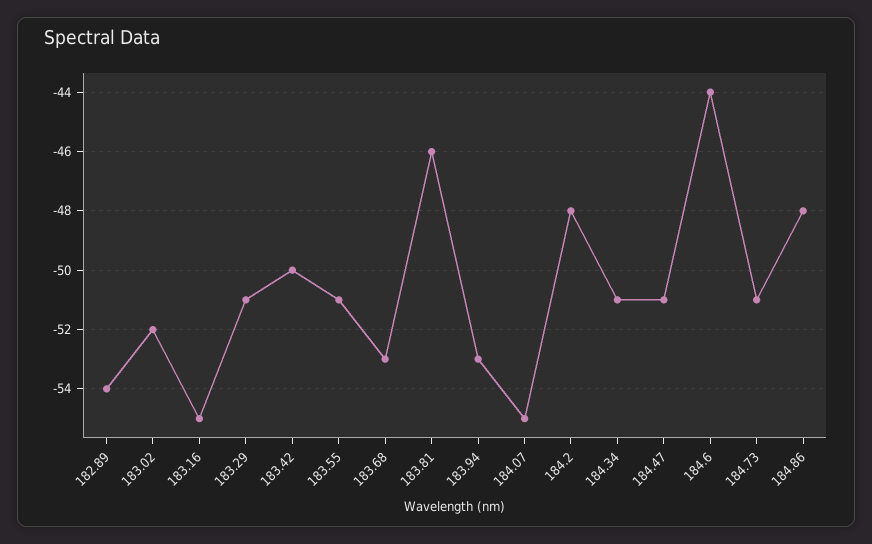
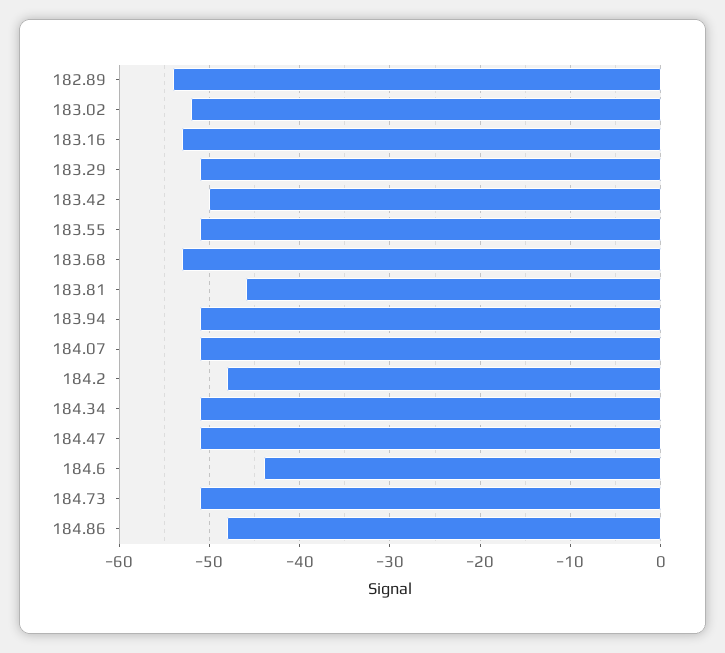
183.16: -55 -> -53
183.94: -53 -> -51
184.07: -55 -> -51

